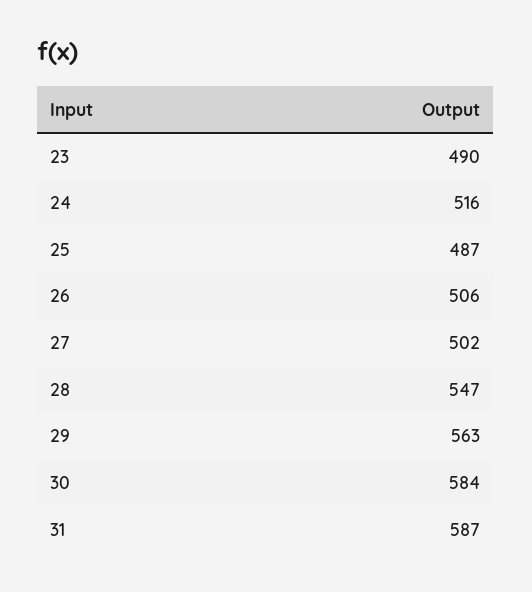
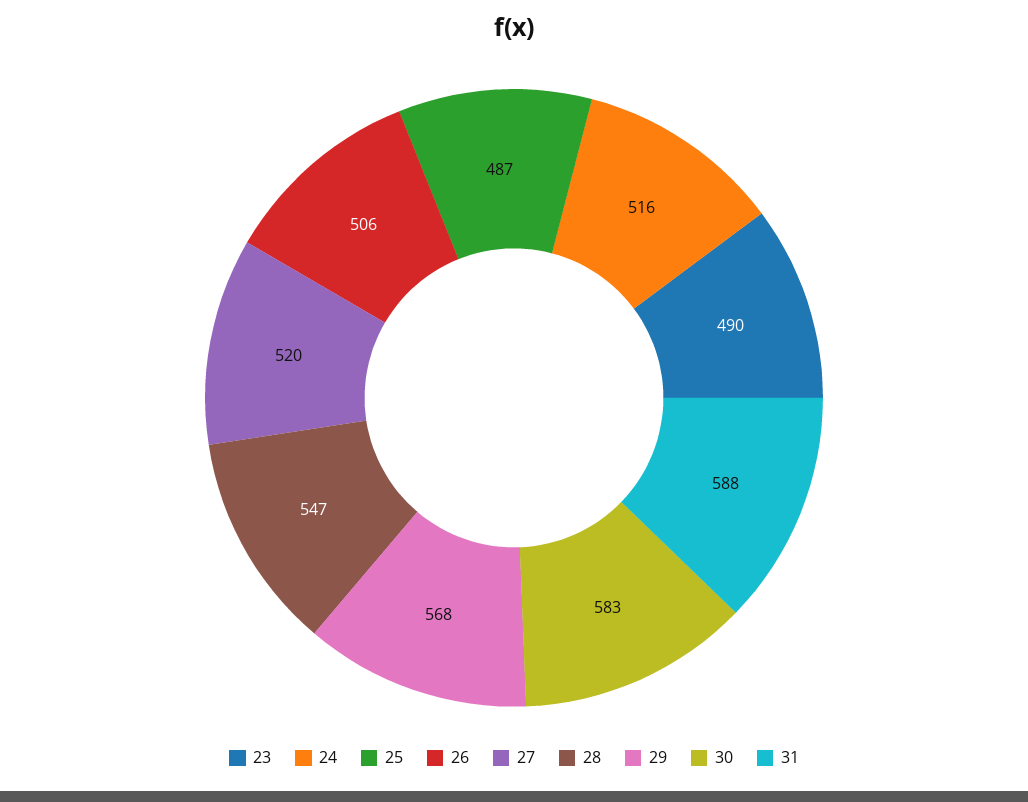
27: 502 -> 520
29: 563 -> 568
30: 584 -> 583
31: 587 -> 588

